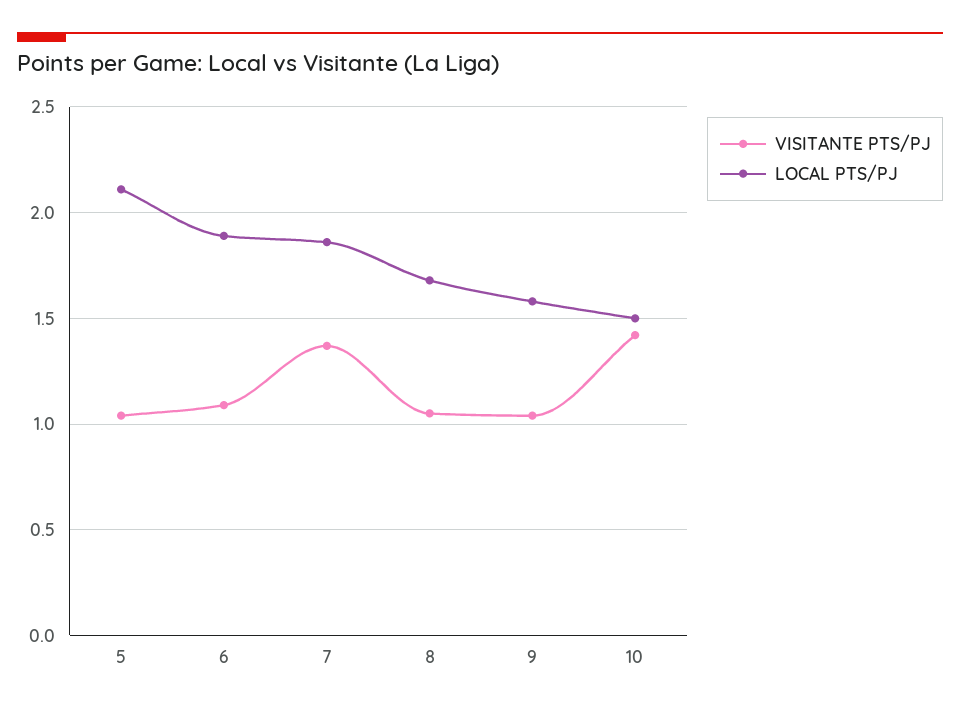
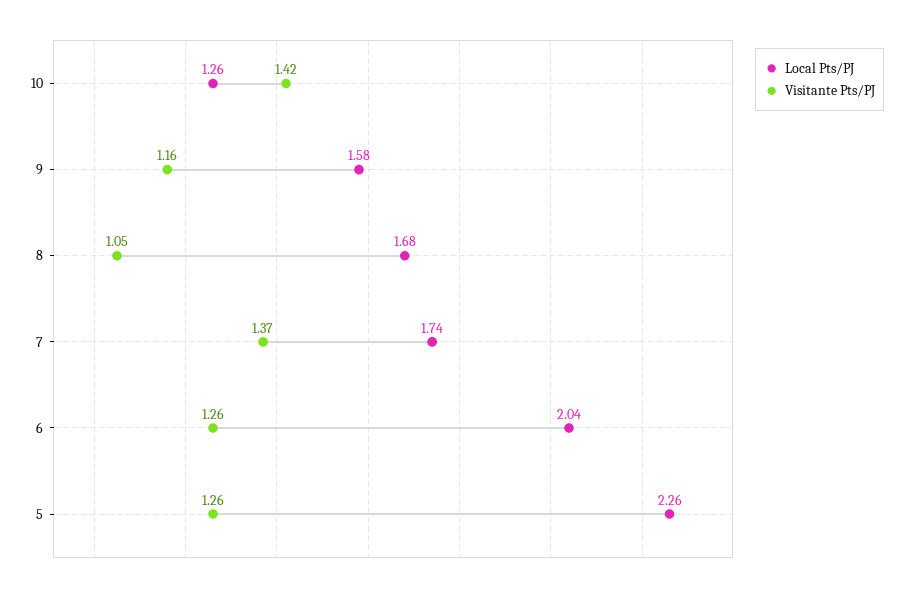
VISITANTE PTS/PJ, 5: 1.05 -> 1.26
LOCAL PTS/PJ, 5: 2.1 -> 2.26
VISITANTE PTS/PJ, 6: 1.1 -> 1.26
LOCAL PTS/PJ, 6: 1.9 -> 2.04
LOCAL PTS/PJ, 7: 1.85 -> 1.74
VISITANTE PTS/PJ, 9: 1.05 -> 1.16
LOCAL PTS/PJ, 10: 1.5 -> 1.26

